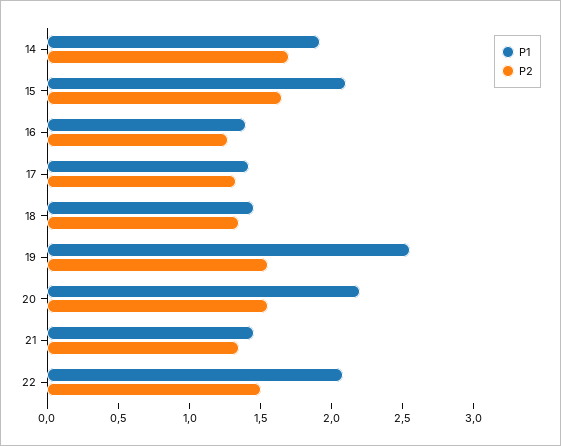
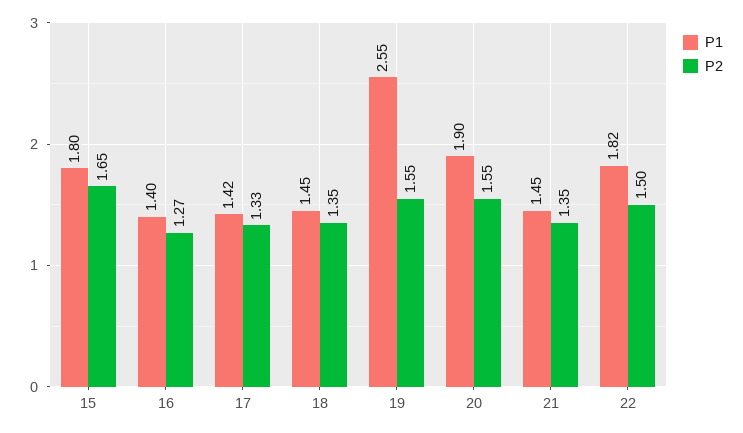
P1, 14: 1.9 -> none
P2, 14: 1.7 -> none
P1, 15: 2.1 -> 1.8
P1, 20: 2.2 -> 1.9
P1, 22: 2.1 -> 1.82

